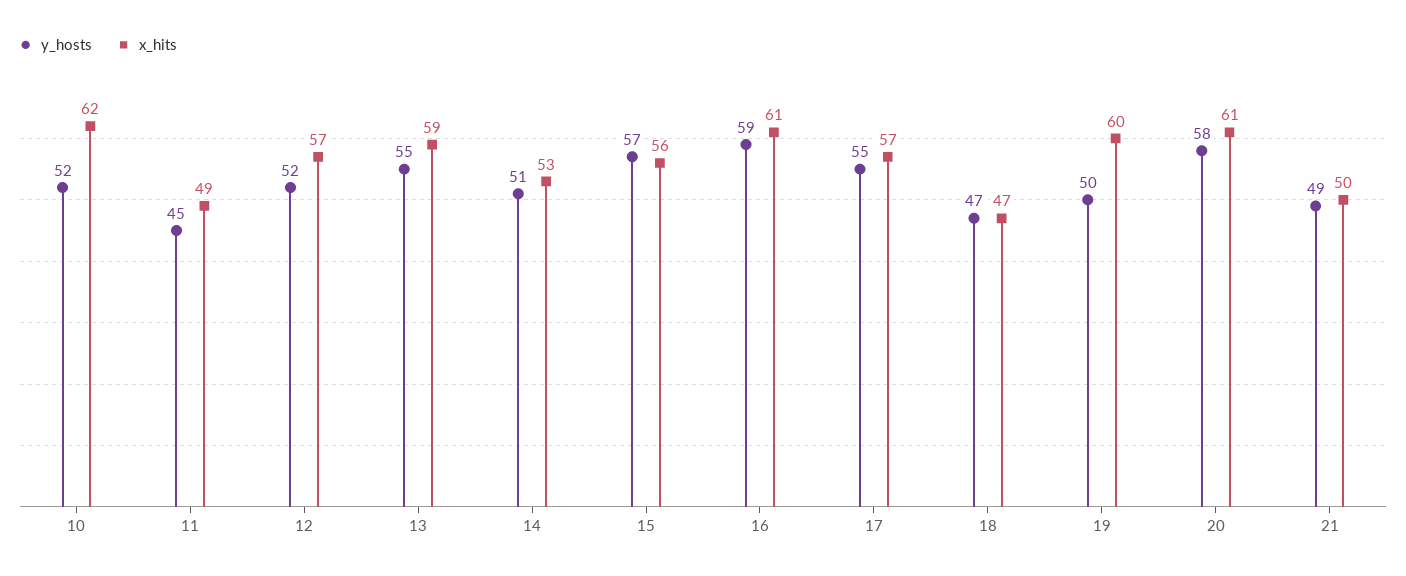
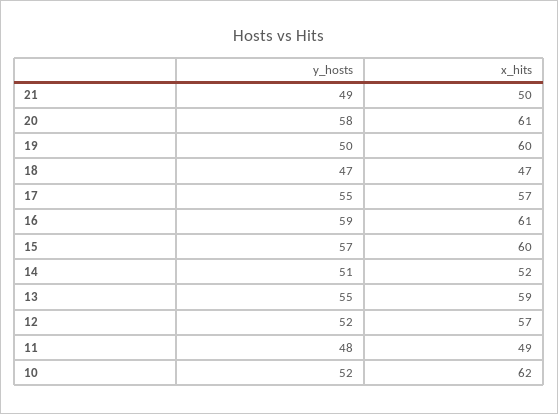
y_hosts, 11: 45 -> 48
x_hits, 14: 53 -> 52
x_hits, 15: 56 -> 60

